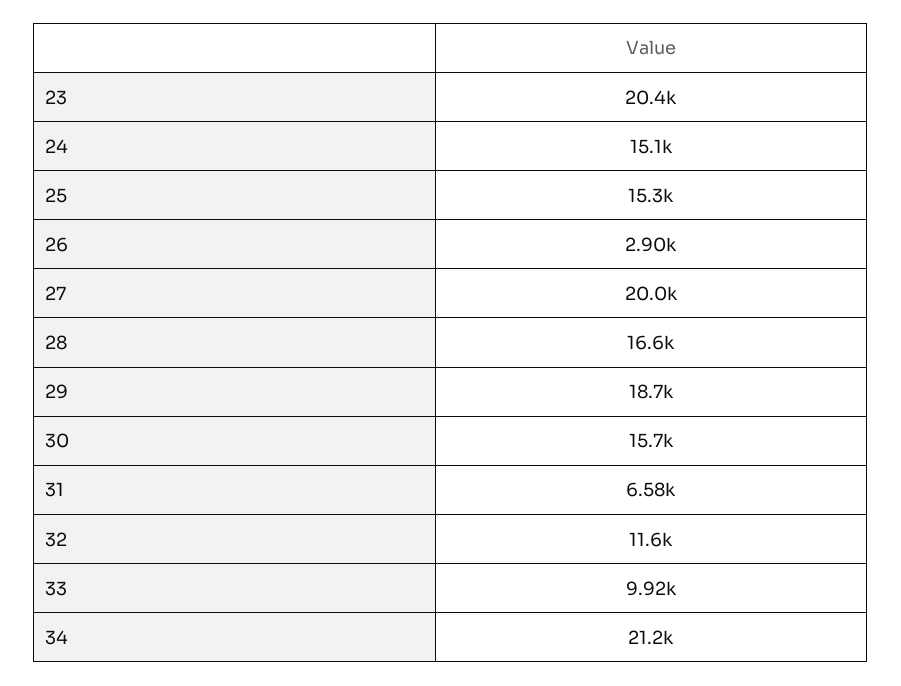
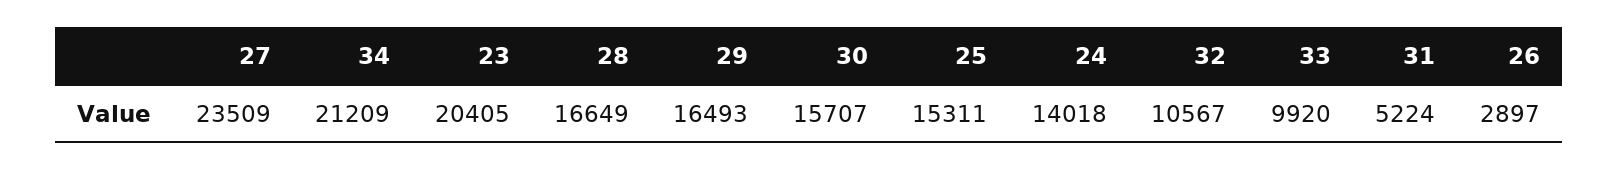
24: 15100 -> 14018
27: 20000 -> 23509
29: 18700 -> 16493
31: 6580 -> 5224
32: 11600 -> 10567

